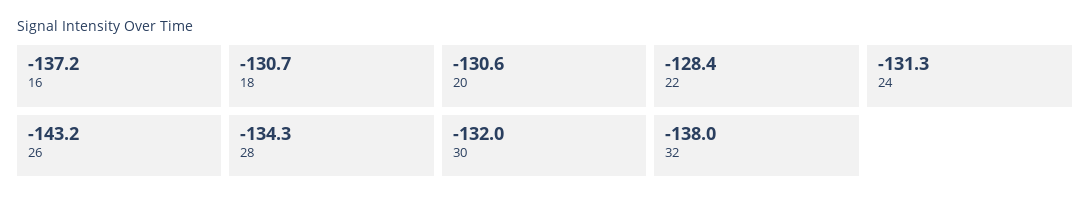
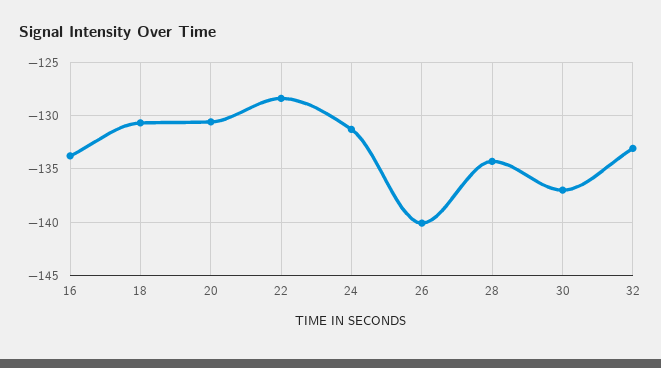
16: -137.2 -> -134
26: -143.2 -> -140
30: -132 -> -137
32: -138 -> -133

